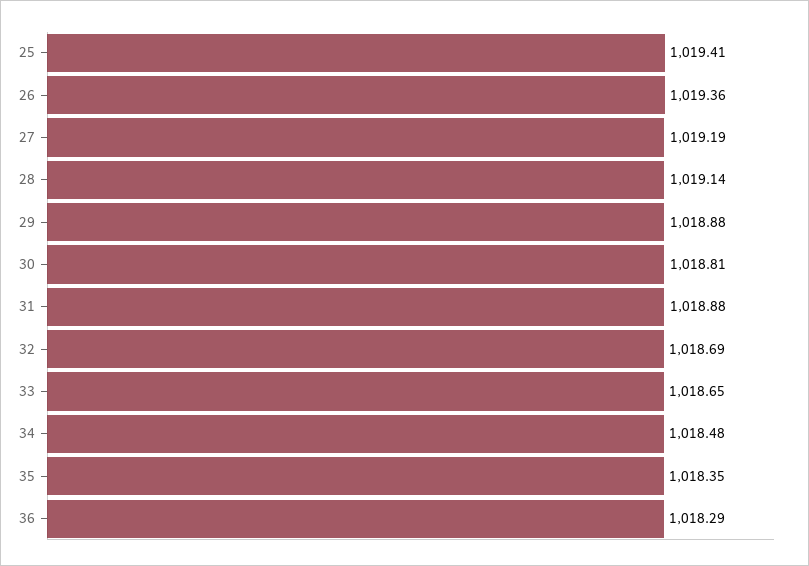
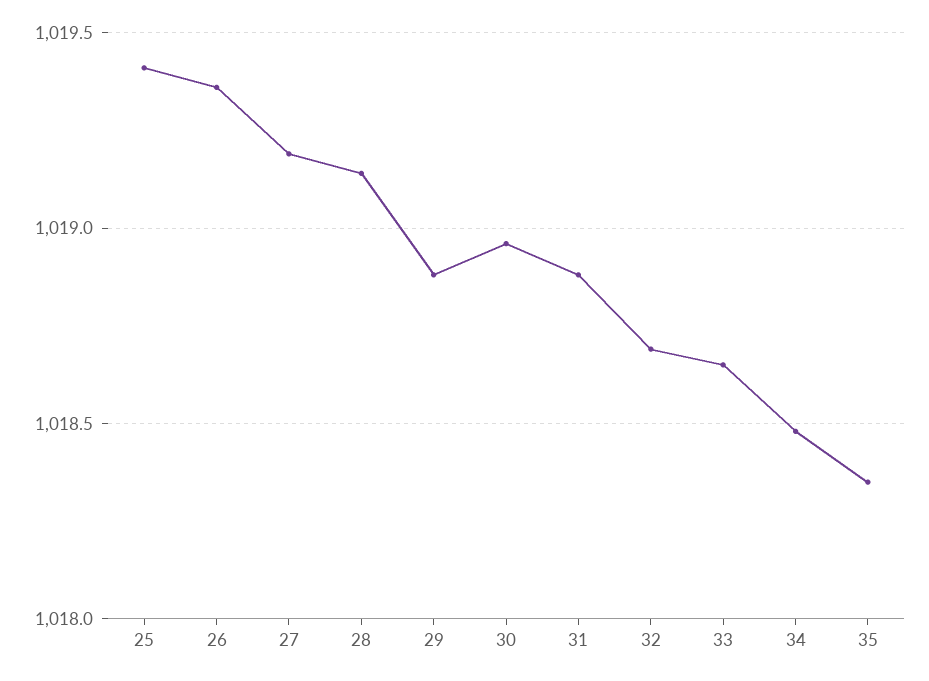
30: 1018.81 -> 1018.95
36: 1018.29 -> none

